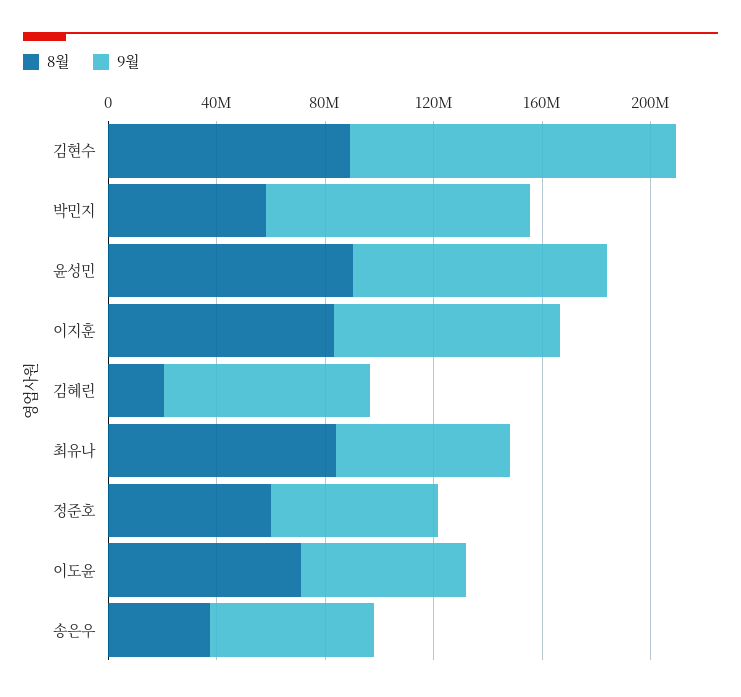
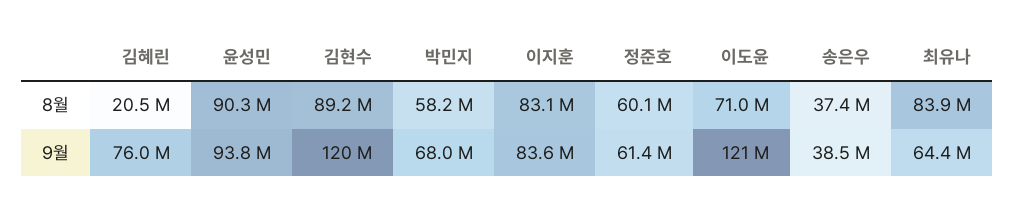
9월, 박민지: 100000000 -> 68000000
9월, 이도윤: 60000000 -> 121000000
9월, 송은우: 60000000 -> 38500000

